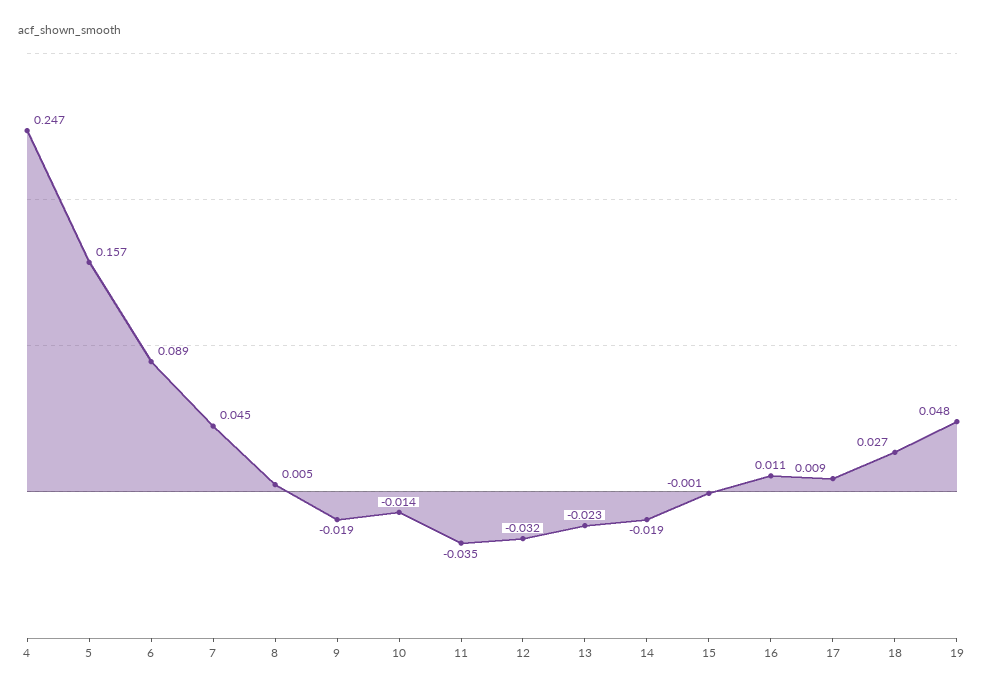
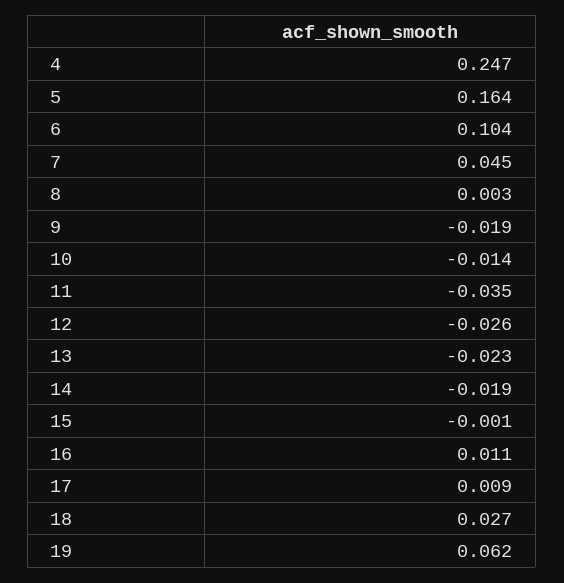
5: 0.157 -> 0.164
6: 0.089 -> 0.104
8: 0.005 -> 0.003
12: -0.032 -> -0.026
19: 0.048 -> 0.062

